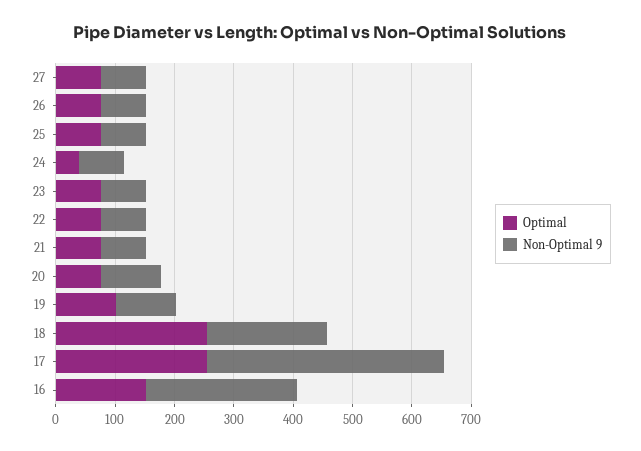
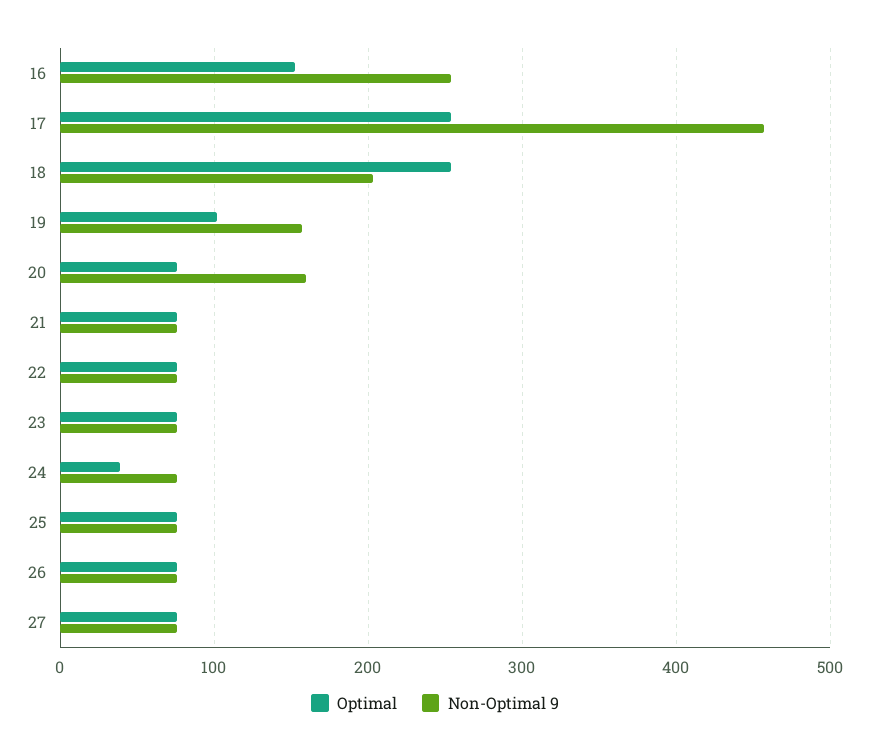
Non-Optimal 9, 20: 100 -> 160
Non-Optimal 9, 19: 100 -> 160
Non-Optimal 9, 17: 400 -> 460

